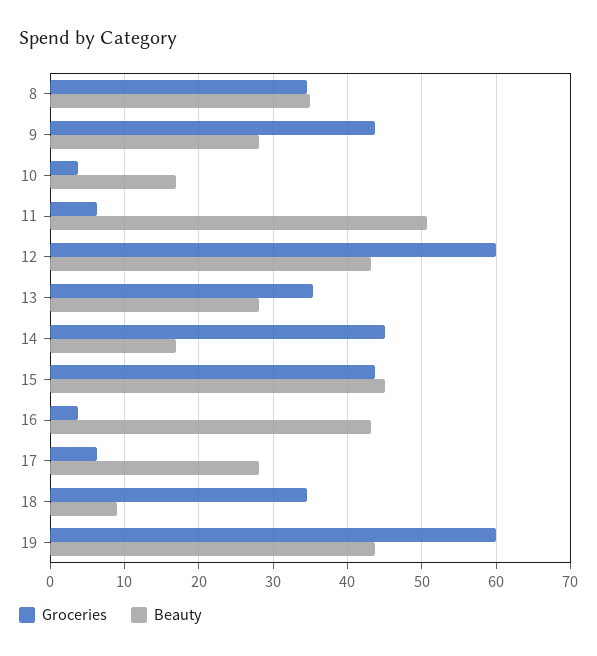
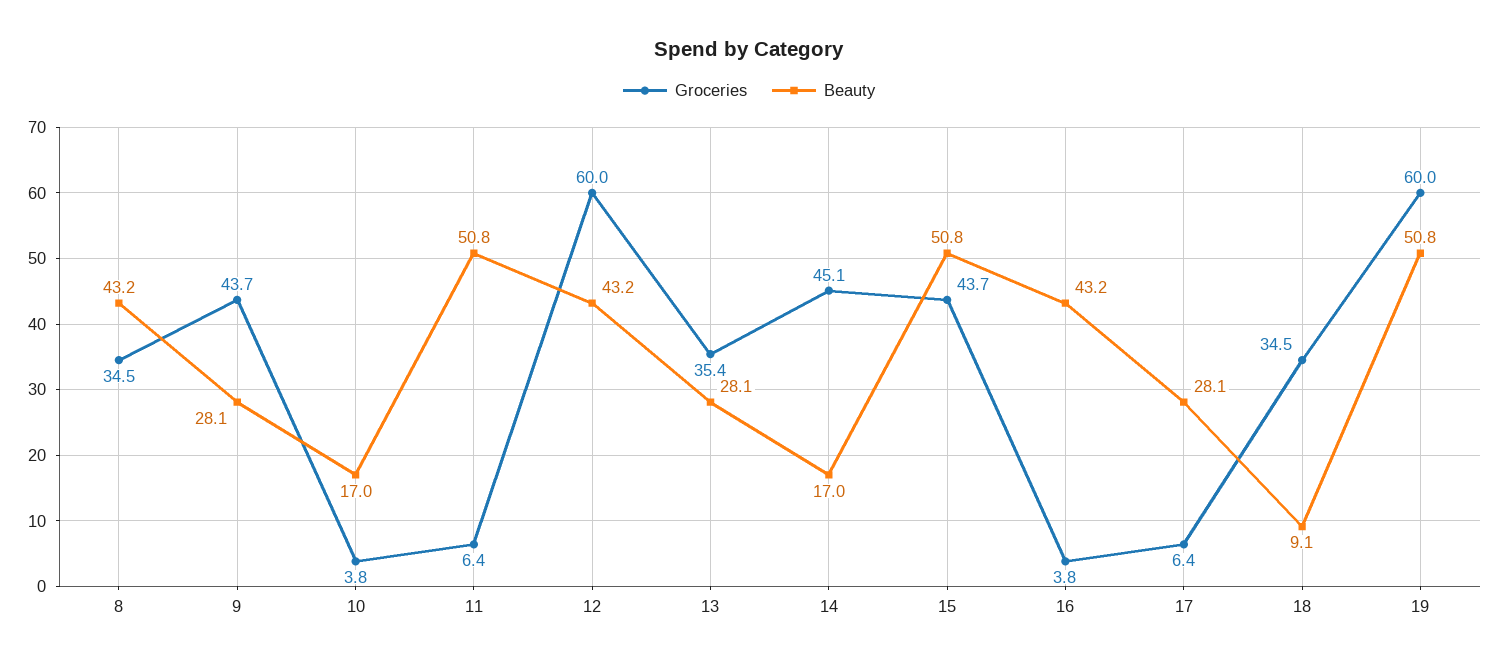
Beauty, 8: 35 -> 43.2
Beauty, 15: 45 -> 50.8
Beauty, 19: 44 -> 50.8

